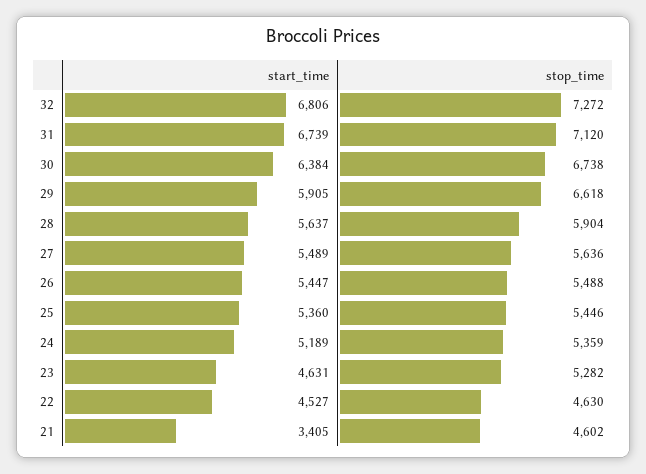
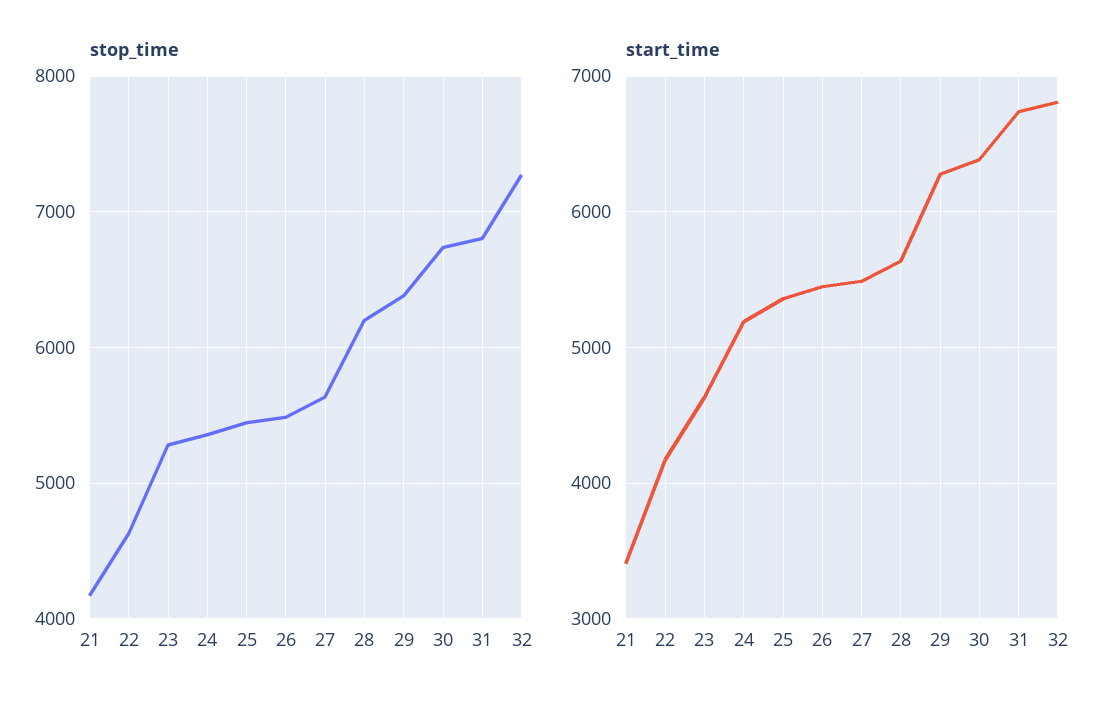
stop_time, 31: 7120 -> 6800
start_time, 29: 5905 -> 6300
stop_time, 29: 6618 -> 6400
stop_time, 28: 5904 -> 6200
start_time, 22: 4527 -> 4200
stop_time, 21: 4602 -> 4200

